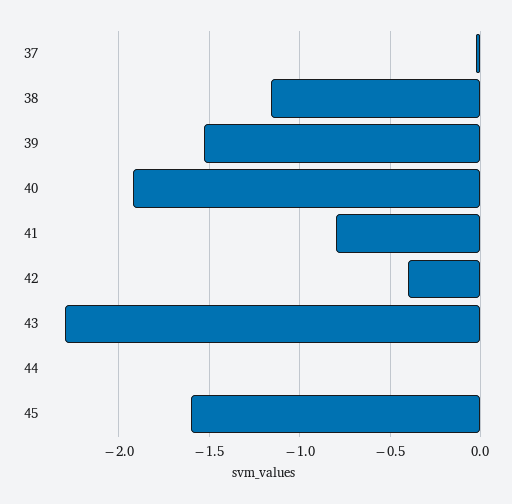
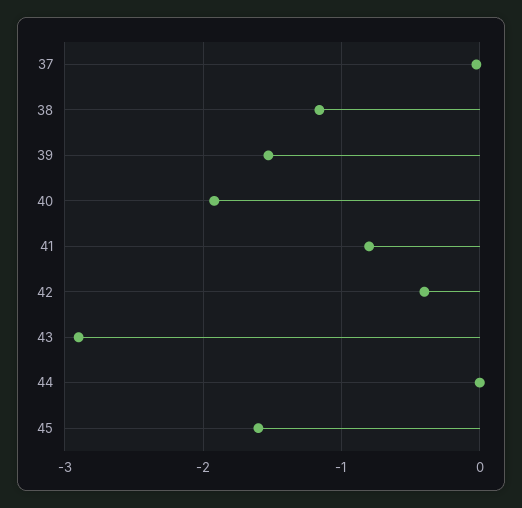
43: -2.3 -> -2.9

